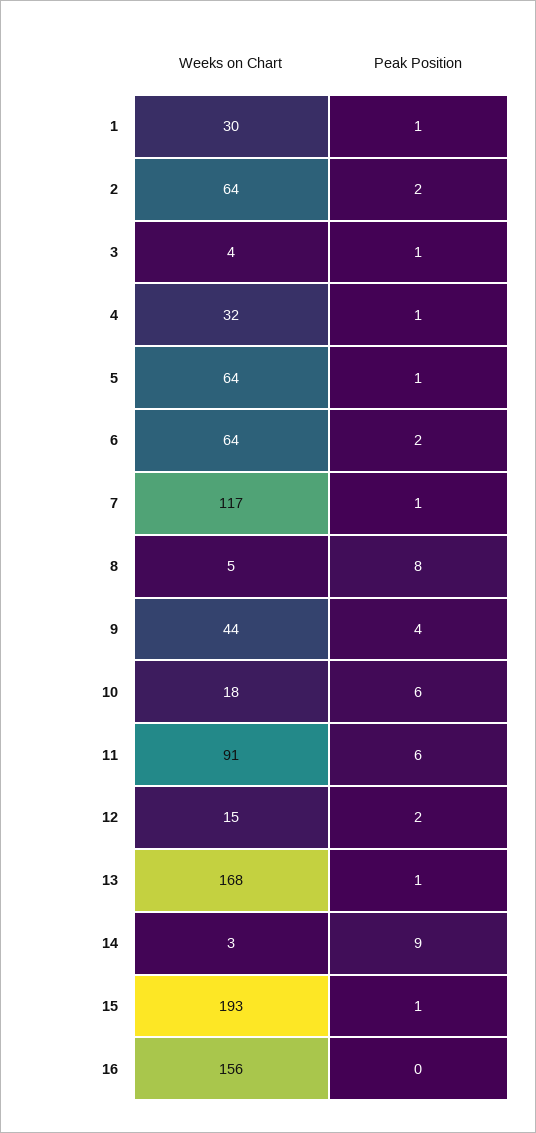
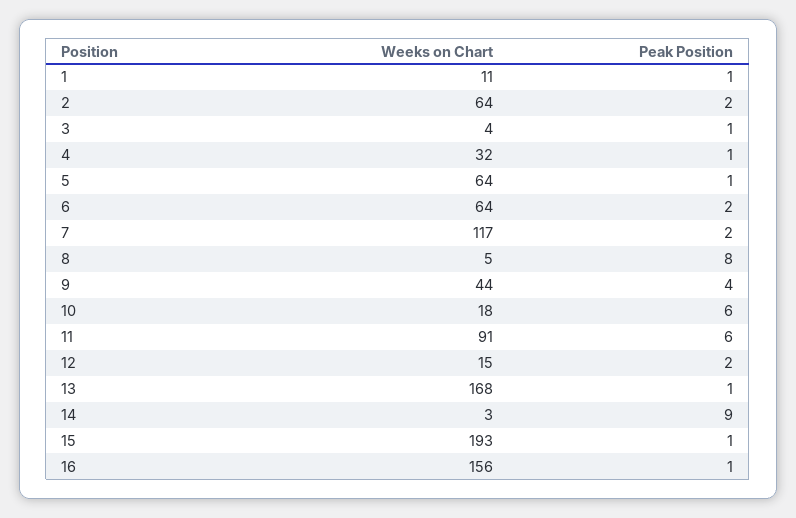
Weeks on Chart, 1: 30 -> 11
Peak Position, 7: 1 -> 2
Peak Position, 16: 0 -> 1

